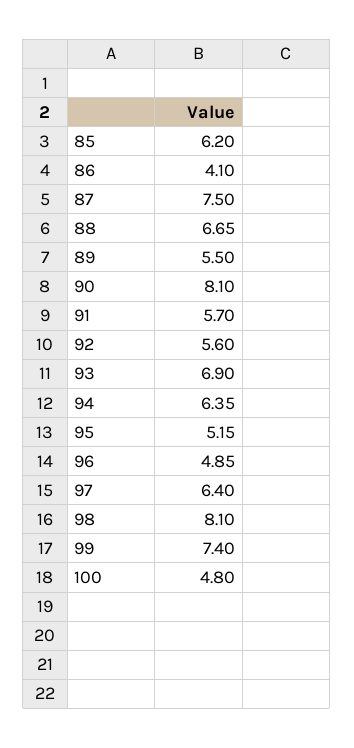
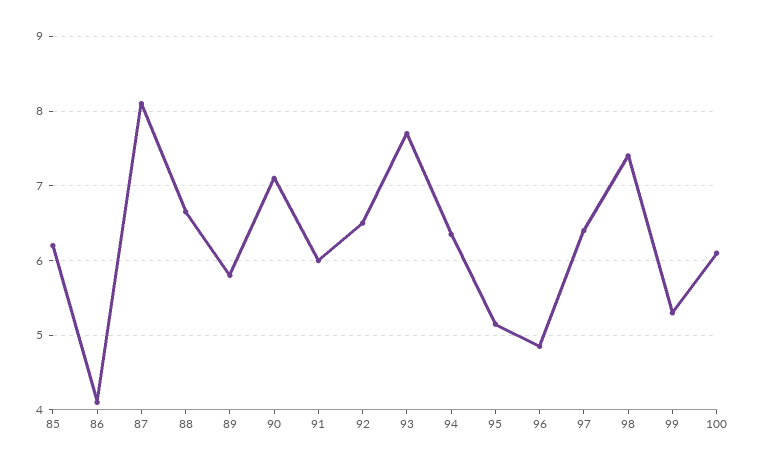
87: 7.5 -> 8.1
89: 5.5 -> 5.8
90: 8.1 -> 7.1
91: 5.7 -> 6
92: 5.6 -> 6.5
93: 6.9 -> 7.7
98: 8.1 -> 7.4
99: 7.4 -> 5.3
100: 4.8 -> 6.1

